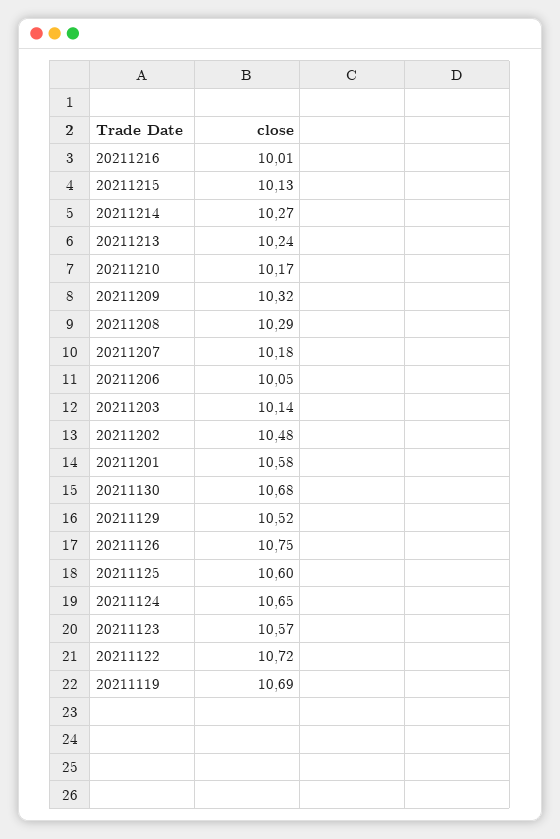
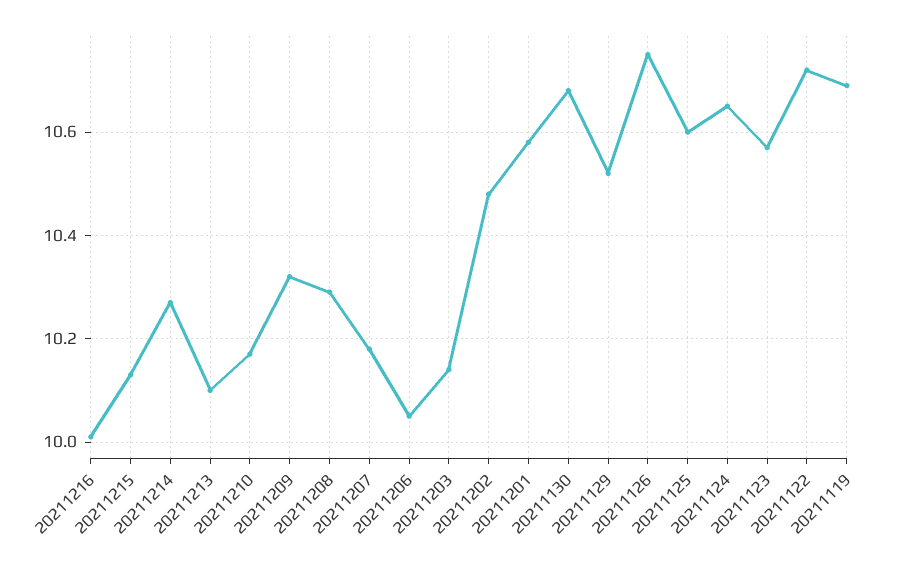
20211213: 10.24 -> 10.1

